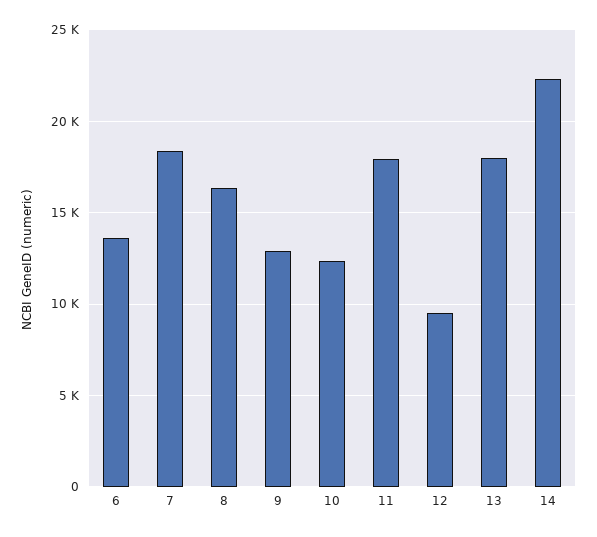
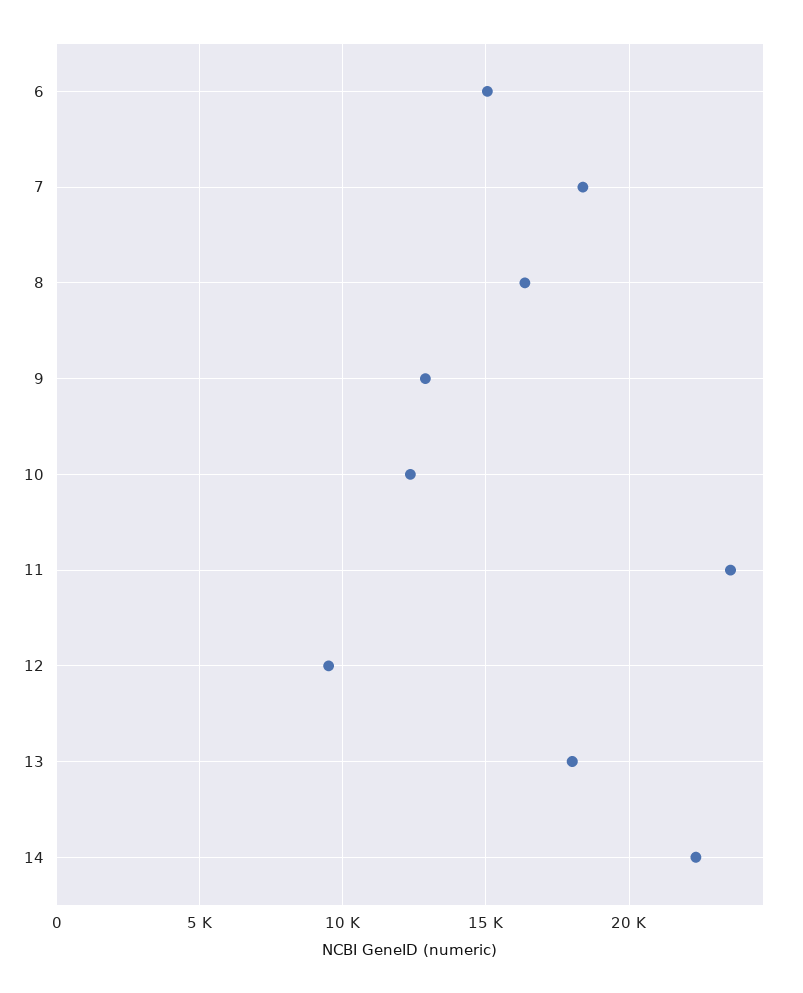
6: 13500 -> 15000
11: 18000 -> 23500

